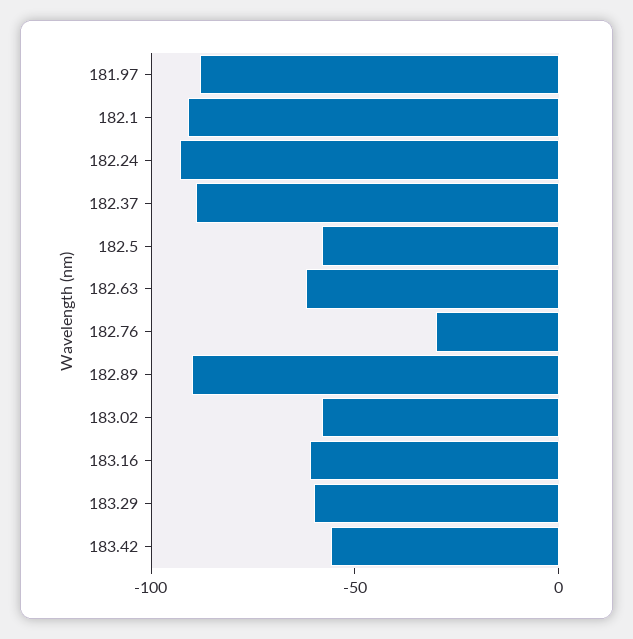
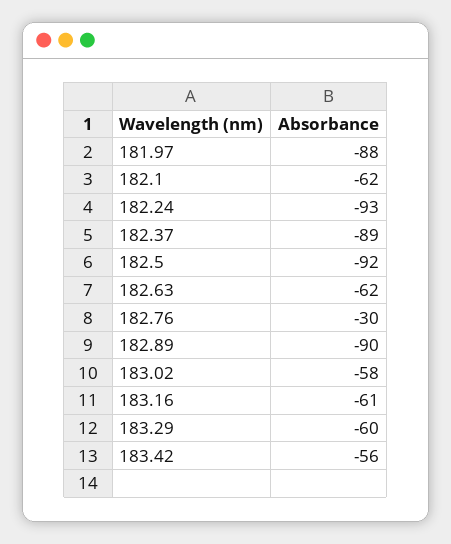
182.1: -90 -> -62
182.5: -60 -> -92

